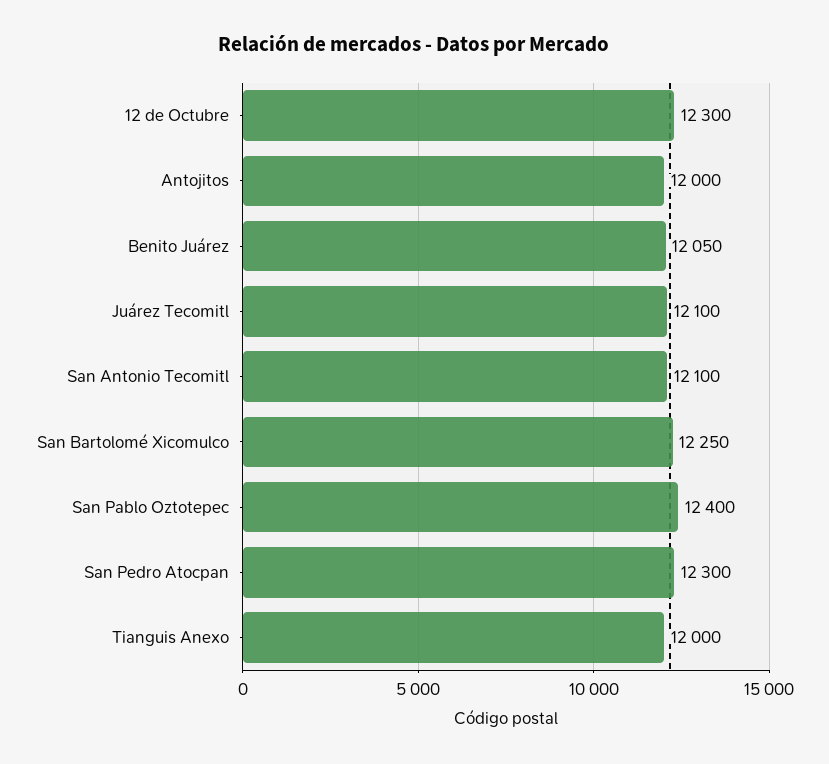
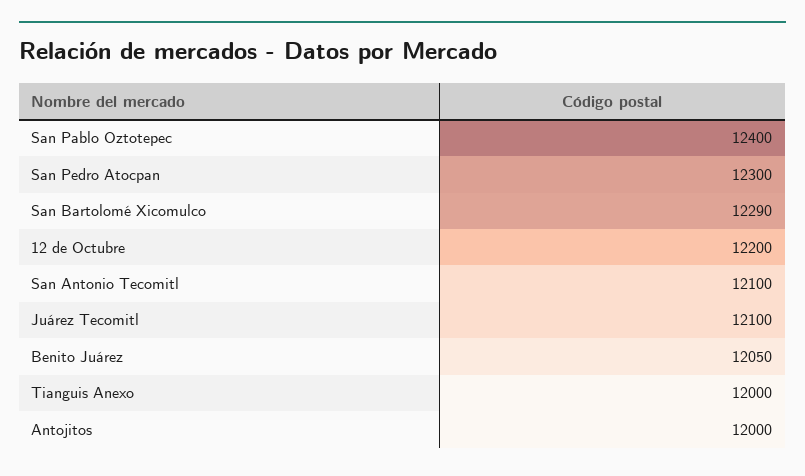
12 de Octubre: 12300 -> 12200
San Bartolomé Xicomulco: 12250 -> 12290

